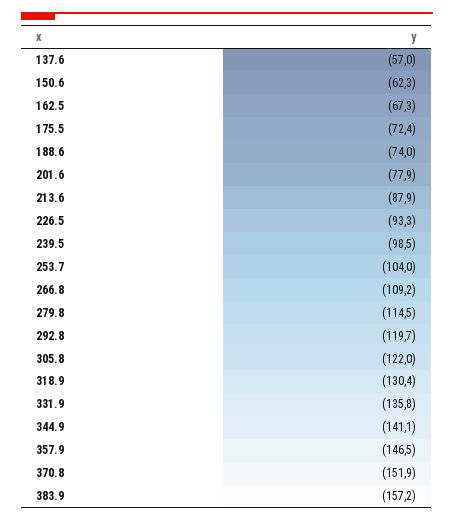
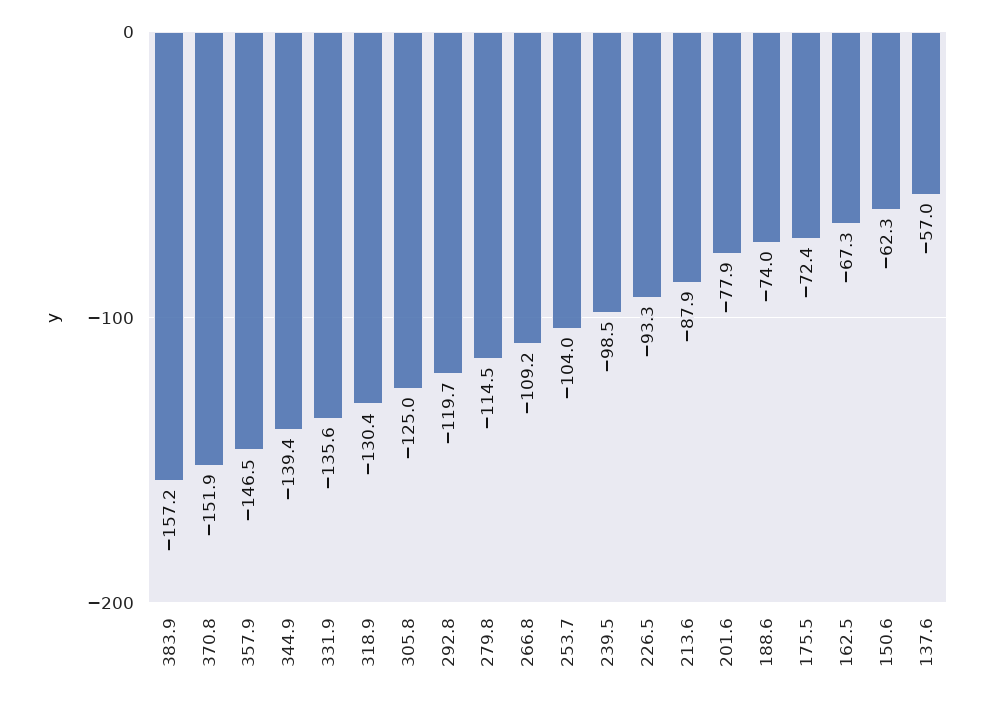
305.8: -122 -> -125
331.9: -135.8 -> -135.6
344.9: -141.1 -> -139.4

